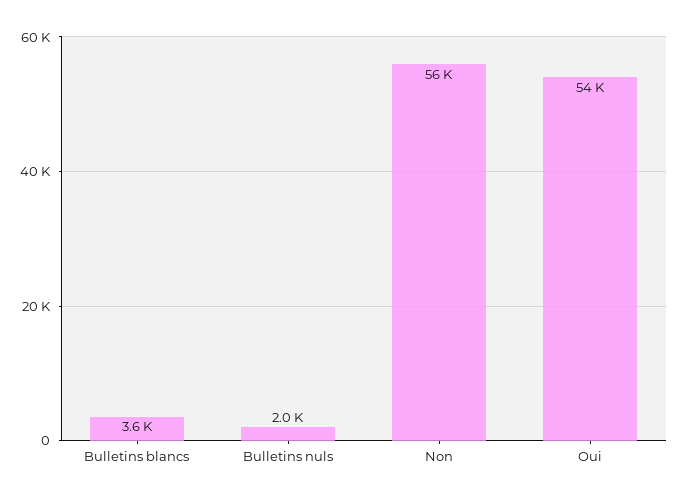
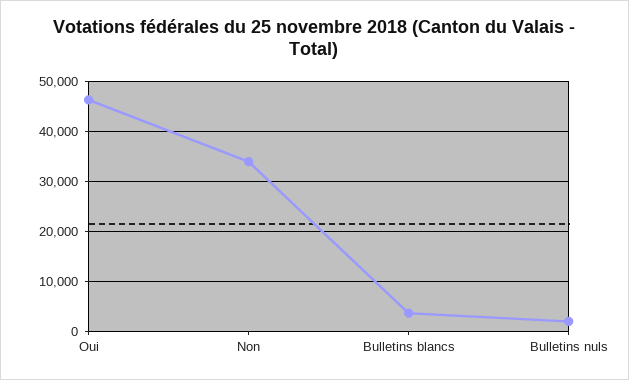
Non: 56000 -> 34000
Oui: 54000 -> 46000

